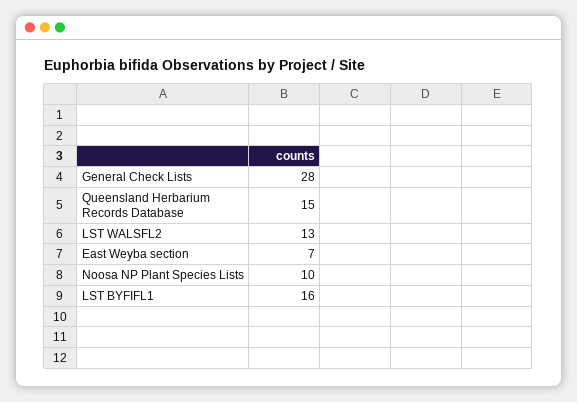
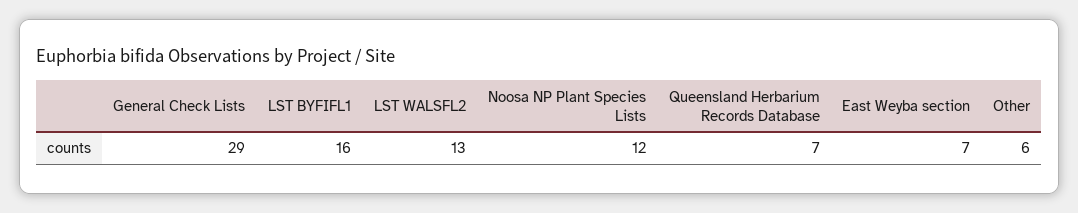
General Check Lists: 28 -> 29
Queensland Herbarium Records Database: 15 -> 7
Noosa NP Plant Species Lists: 10 -> 12
Other: none -> 6

